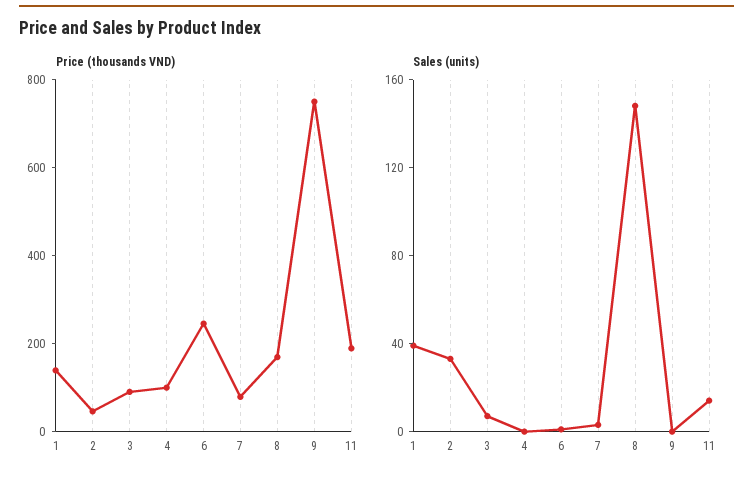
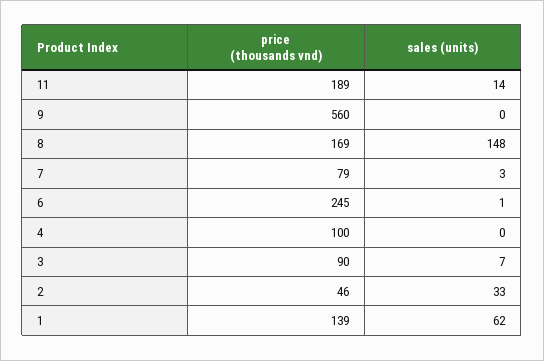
Price (thousands VND), 9: 750 -> 560
Sales (units), 1: 40 -> 62

